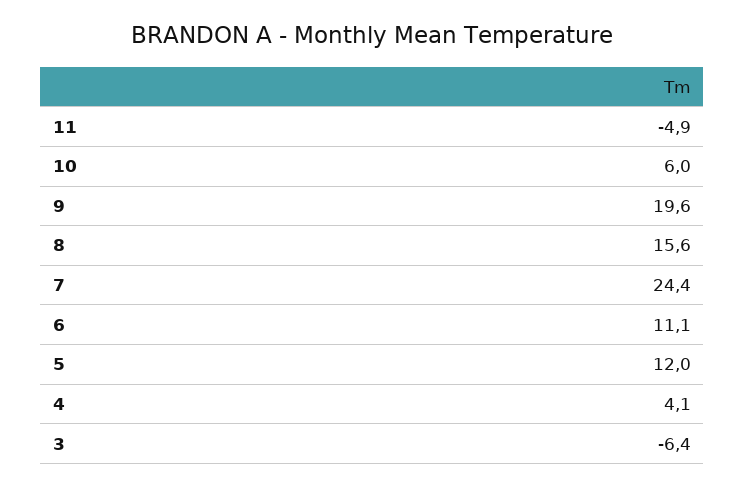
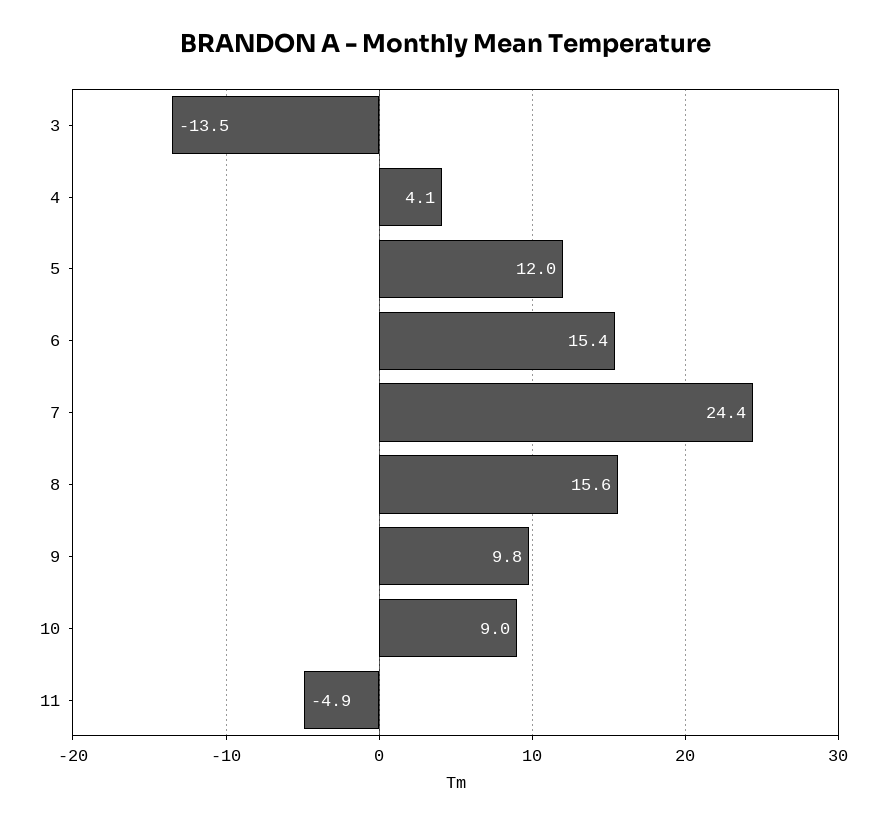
10: 6 -> 9
9: 19.6 -> 9.8
6: 11.1 -> 15.4
3: -6.4 -> -13.5

